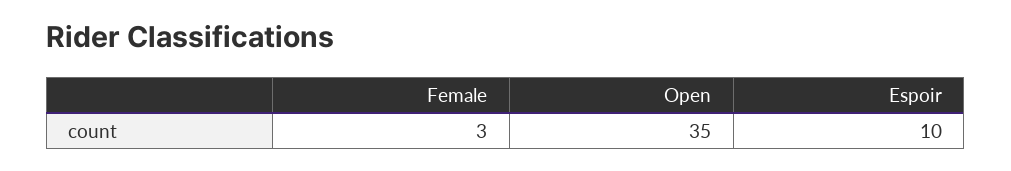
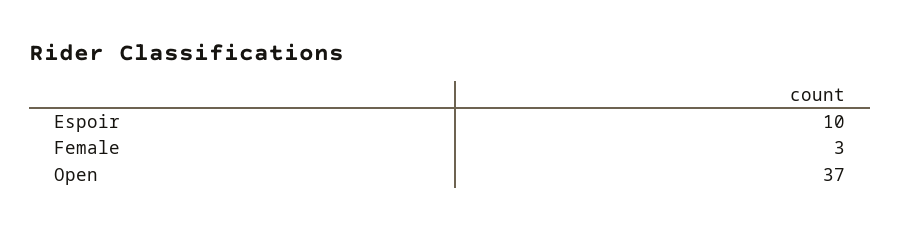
Open: 35 -> 37

